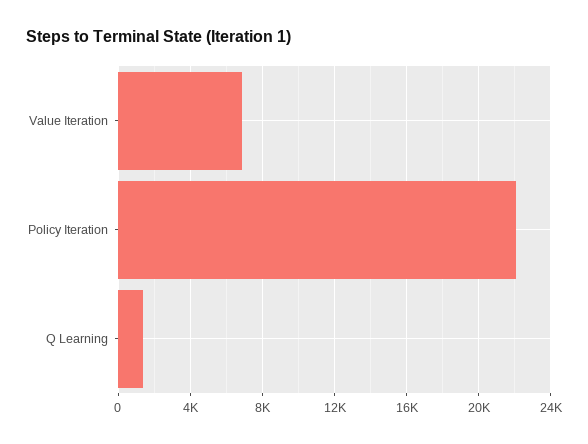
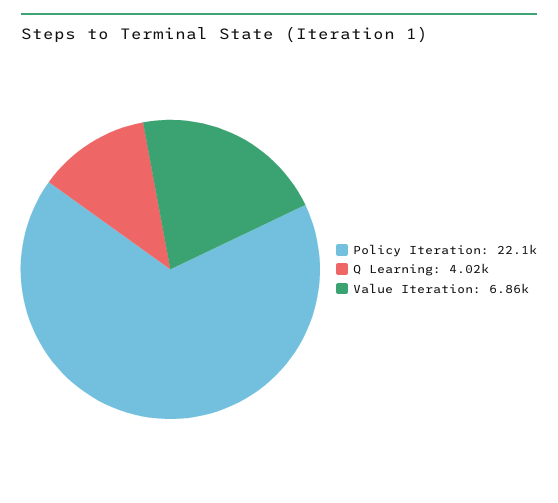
Q Learning: 1500 -> 4020

